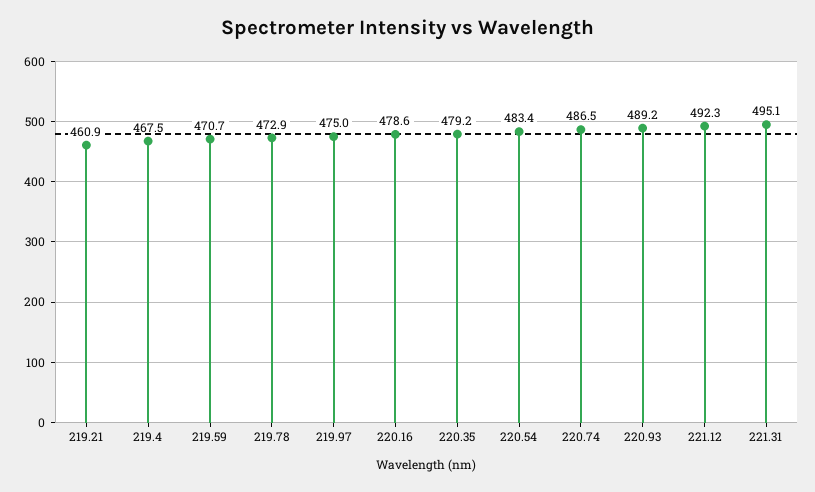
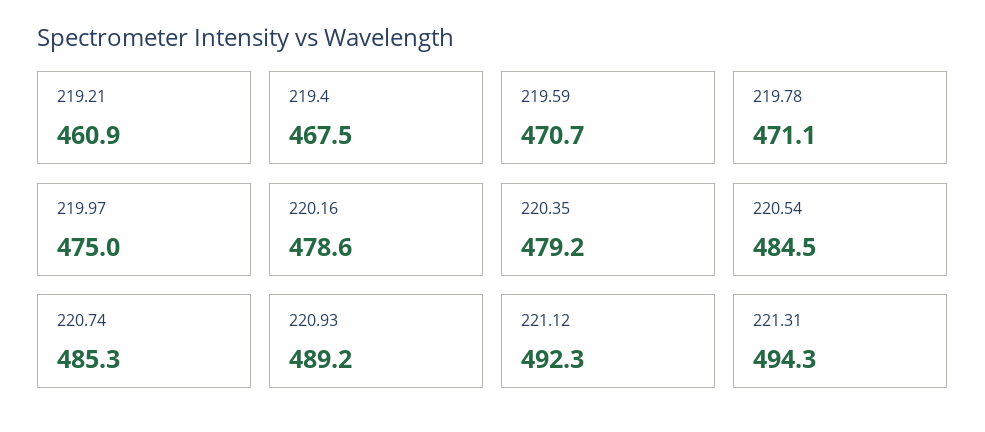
219.78: 472.9 -> 471.1
220.54: 483.4 -> 484.5
220.74: 486.5 -> 485.3
221.31: 495.1 -> 494.3

